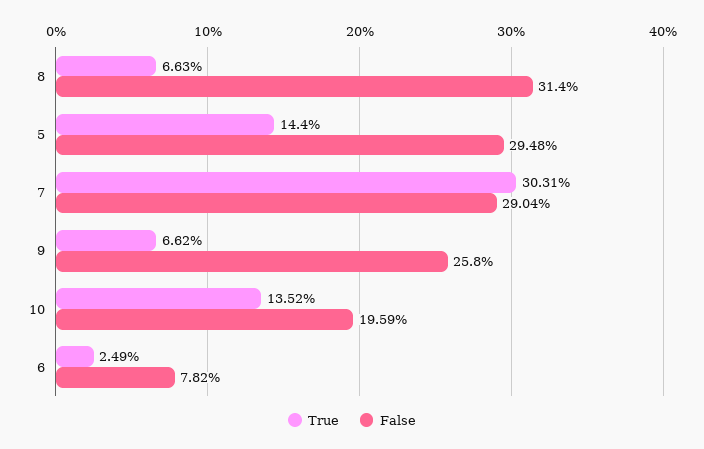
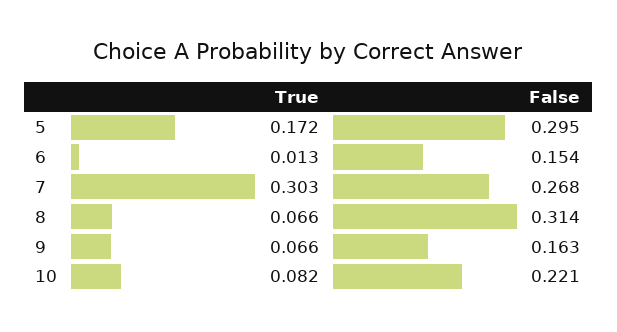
True, 5: 0.144 -> 0.172
False, 7: 0.2904 -> 0.268
False, 9: 0.258 -> 0.163
True, 10: 0.1352 -> 0.082
False, 10: 0.1959 -> 0.221
True, 6: 0.0249 -> 0.013
False, 6: 0.0782 -> 0.154

